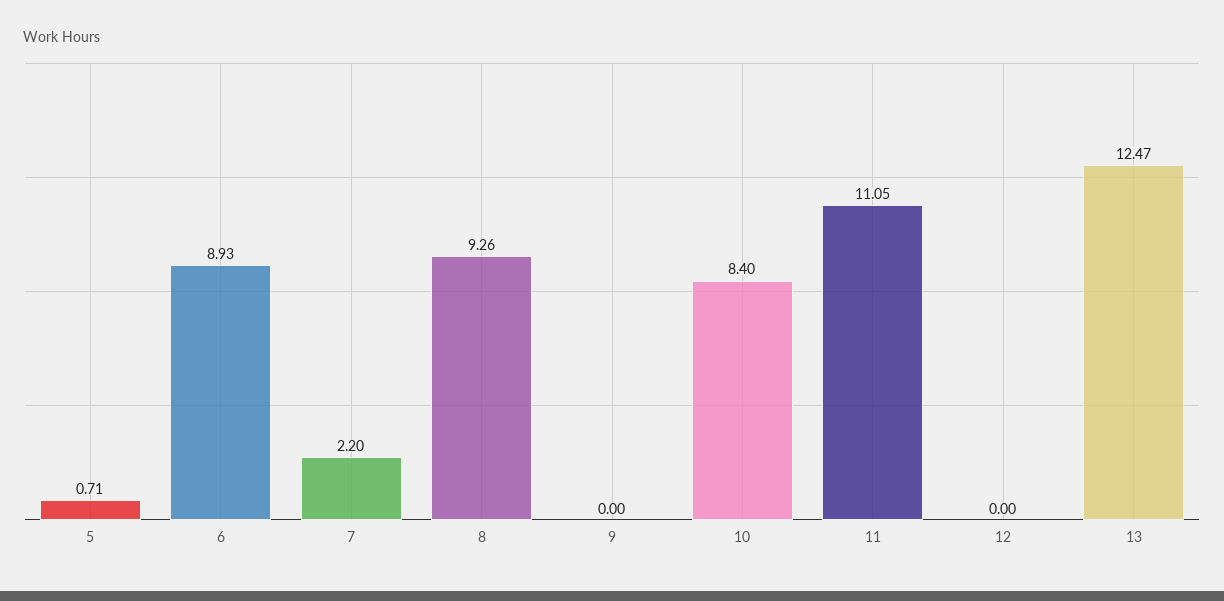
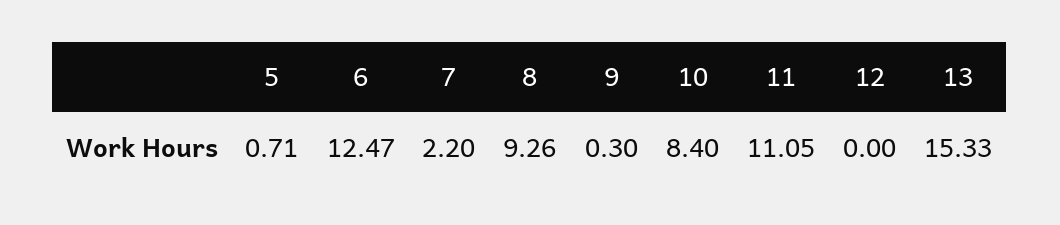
6: 8.93 -> 12.47
9: 0 -> 0.3
13: 12.47 -> 15.33

